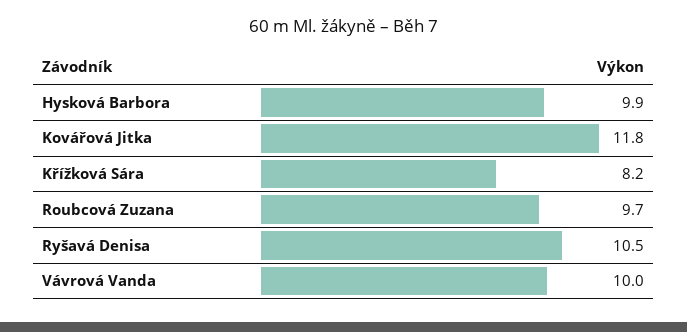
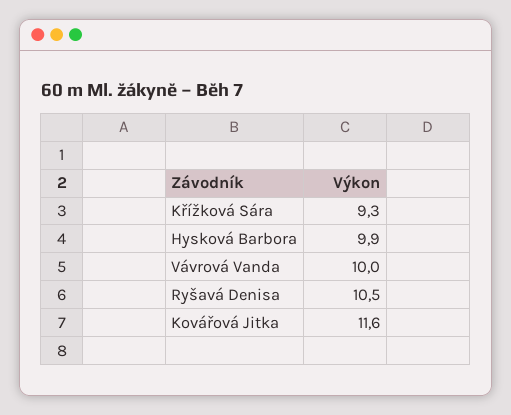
Kovářová Jitka: 11.8 -> 11.6
Křížková Sára: 8.2 -> 9.3
Roubcová Zuzana: 9.7 -> none

